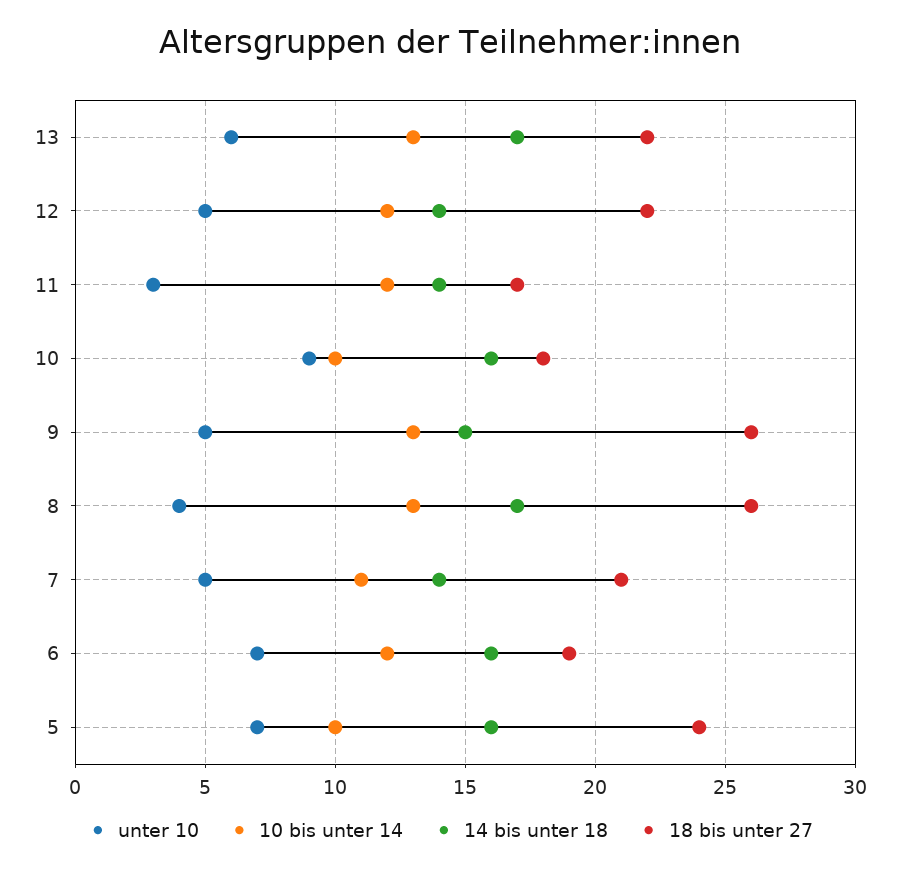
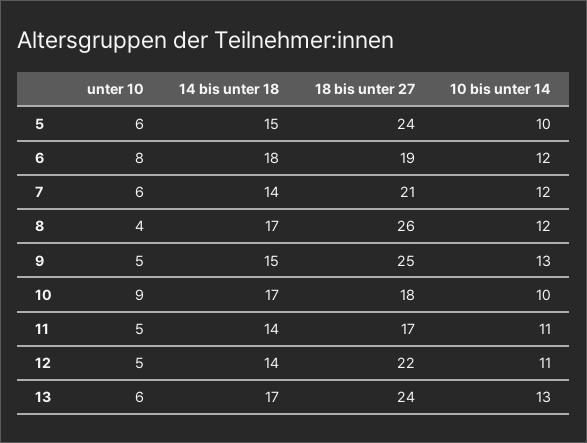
18 bis unter 27, 13: 22 -> 24
10 bis unter 14, 12: 12 -> 11
unter 10, 11: 3 -> 5
10 bis unter 14, 11: 12 -> 11
14 bis unter 18, 10: 16 -> 17
18 bis unter 27, 9: 26 -> 25
10 bis unter 14, 8: 13 -> 12
unter 10, 7: 5 -> 6
10 bis unter 14, 7: 11 -> 12
unter 10, 6: 7 -> 8
14 bis unter 18, 6: 16 -> 18
unter 10, 5: 7 -> 6
14 bis unter 18, 5: 16 -> 15

